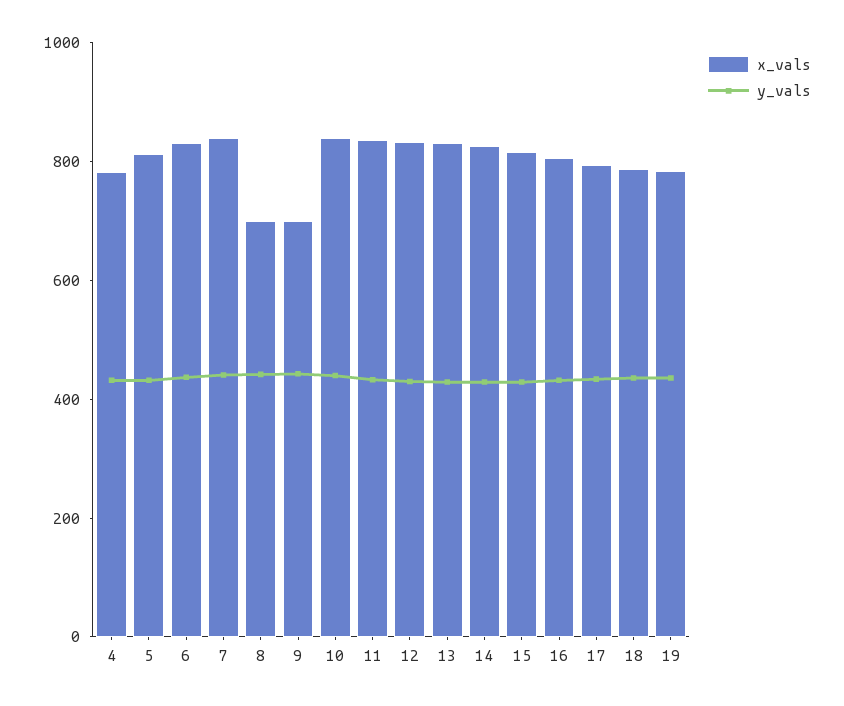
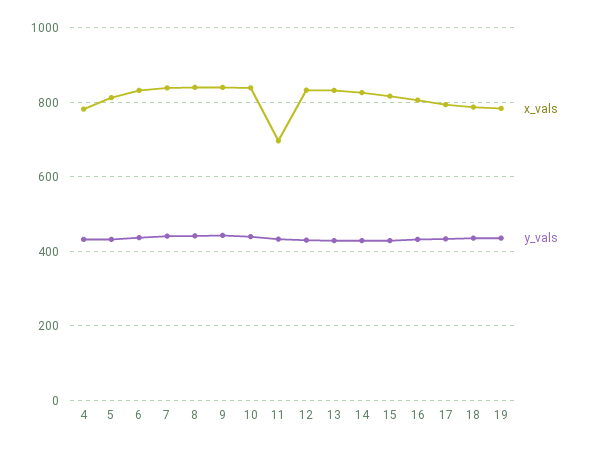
x_vals, 8: 700 -> 840
x_vals, 9: 700 -> 840
x_vals, 11: 850 -> 700

